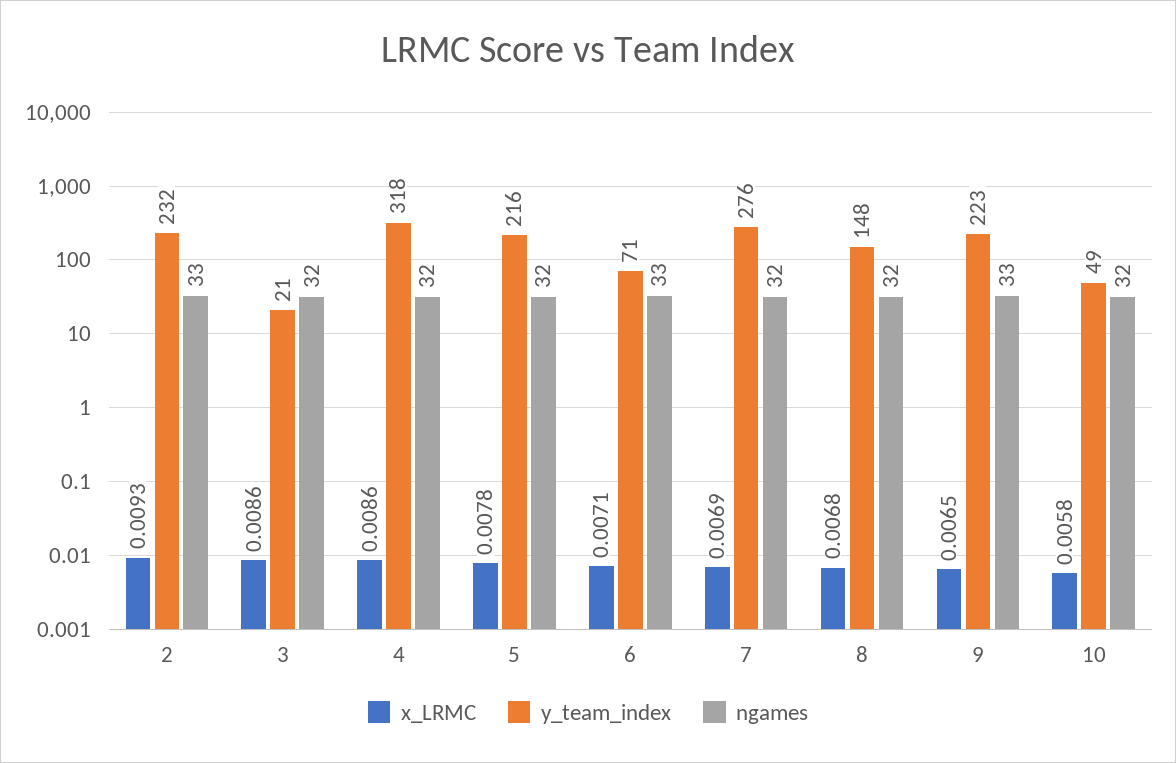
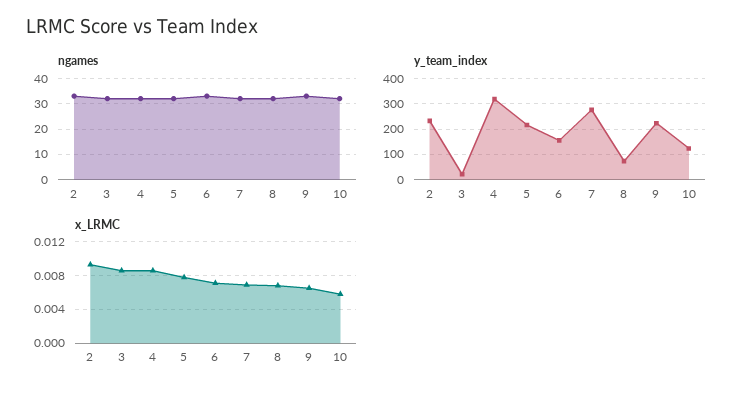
y_team_index, 6: 71 -> 150
y_team_index, 8: 148 -> 75
y_team_index, 10: 49 -> 125

